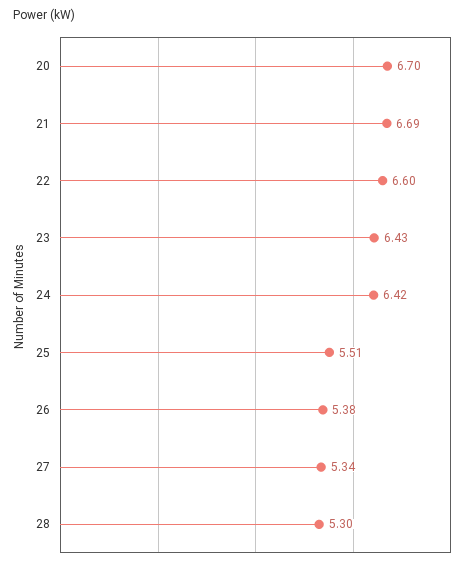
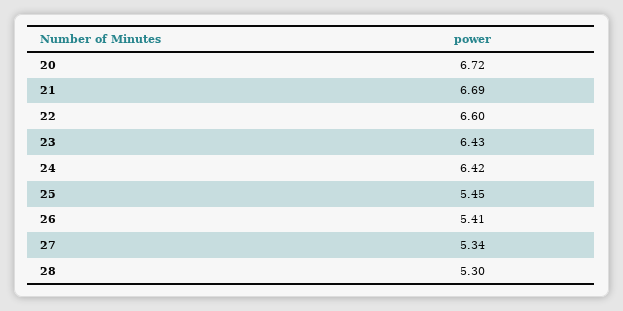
20: 6.7 -> 6.72
25: 5.51 -> 5.45
26: 5.38 -> 5.41

